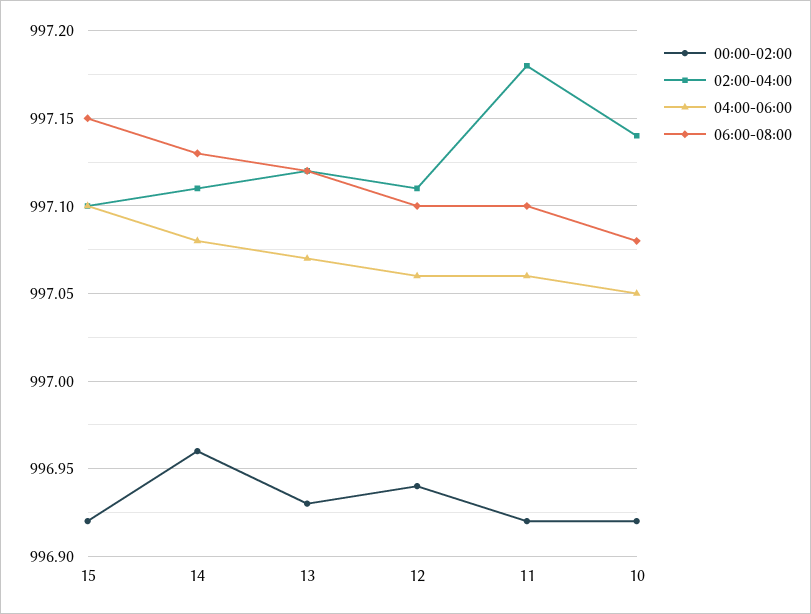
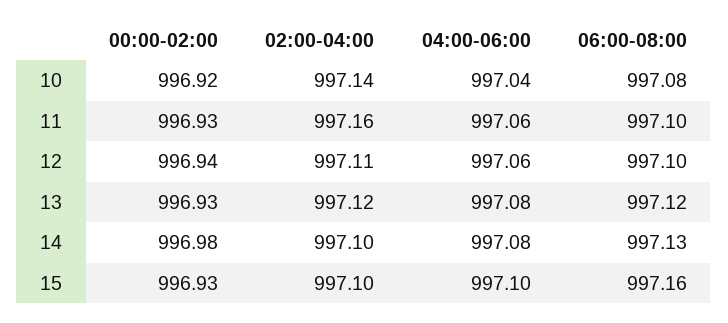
00:00-02:00, 15: 996.92 -> 996.93
06:00-08:00, 15: 997.15 -> 997.16
00:00-02:00, 14: 996.96 -> 996.98
02:00-04:00, 14: 997.11 -> 997.1
04:00-06:00, 13: 997.07 -> 997.08
00:00-02:00, 11: 996.92 -> 996.93
02:00-04:00, 11: 997.18 -> 997.16
04:00-06:00, 10: 997.05 -> 997.04

